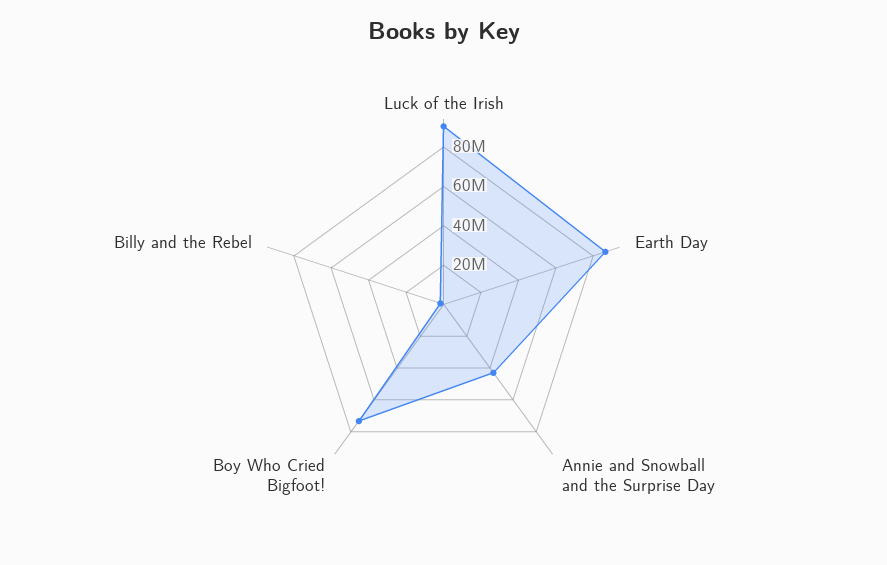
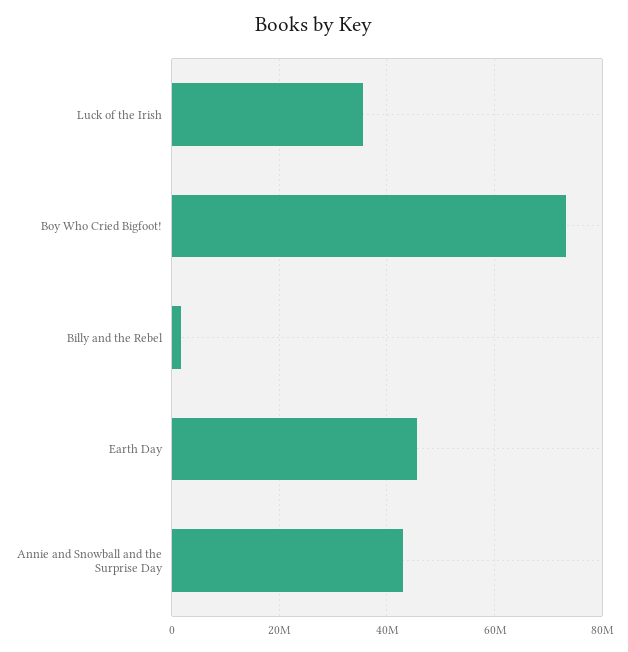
Luck of the Irish: 90000000 -> 36000000
Earth Day: 85000000 -> 46000000

